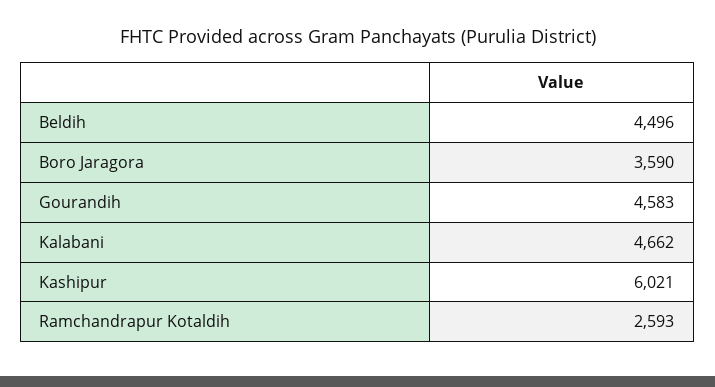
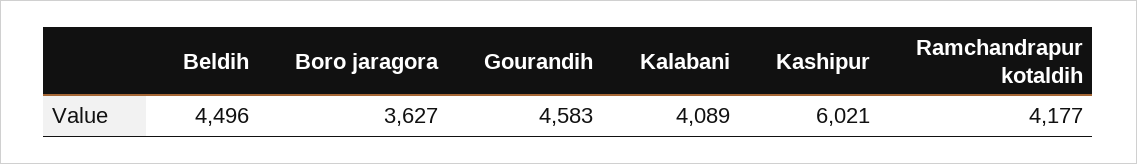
Boro Jaragora: 3590 -> 3627
Kalabani: 4662 -> 4089
Ramchandrapur Kotaldih: 2593 -> 4177

